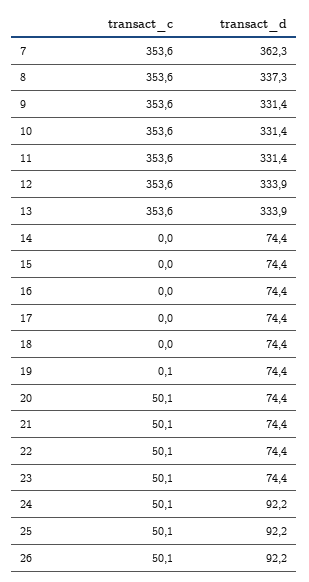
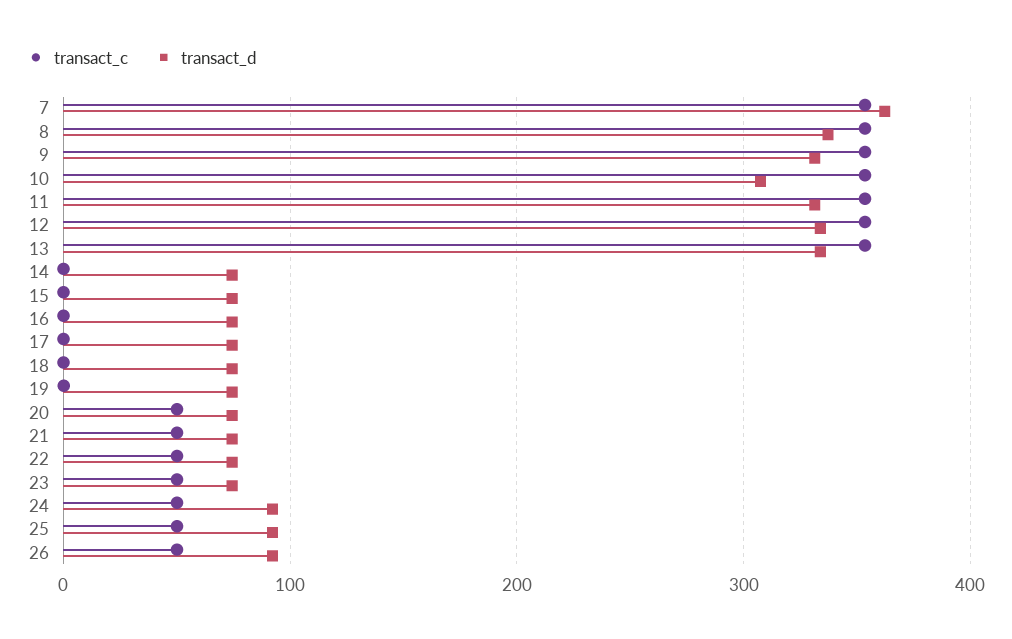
transact_d, 10: 331.4 -> 310

